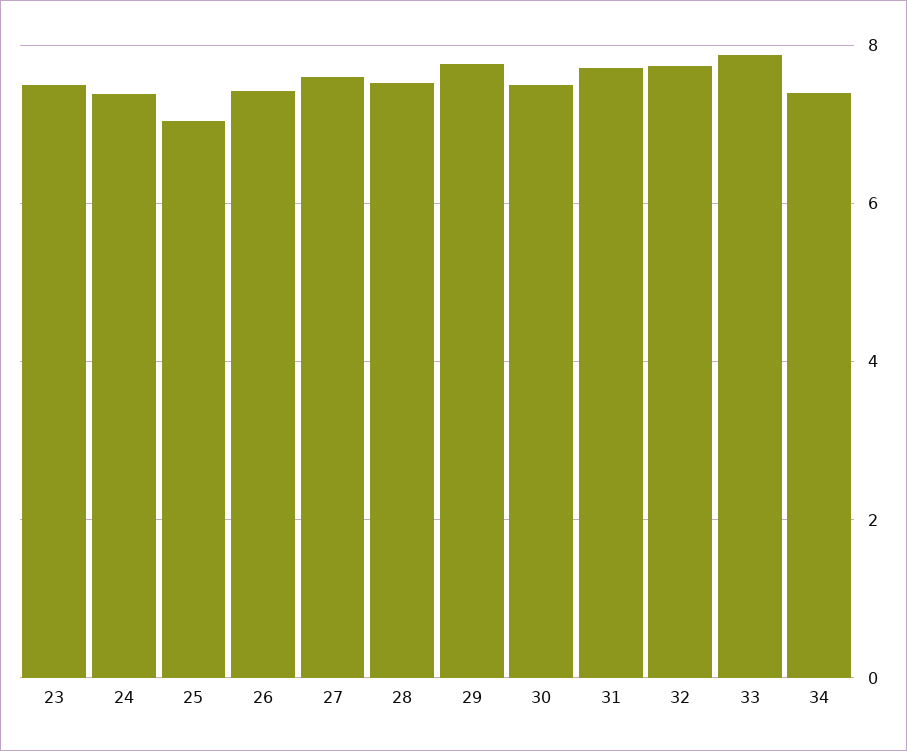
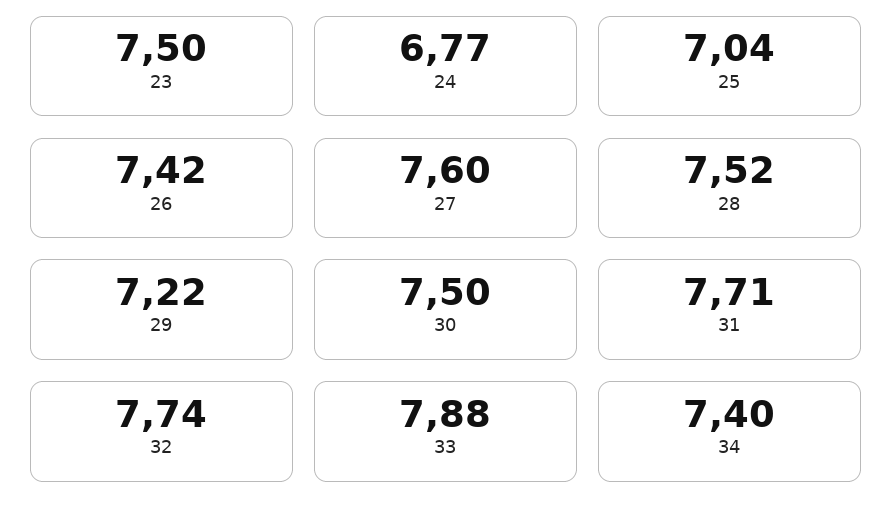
24: 7.4 -> 6.77
29: 7.8 -> 7.22

